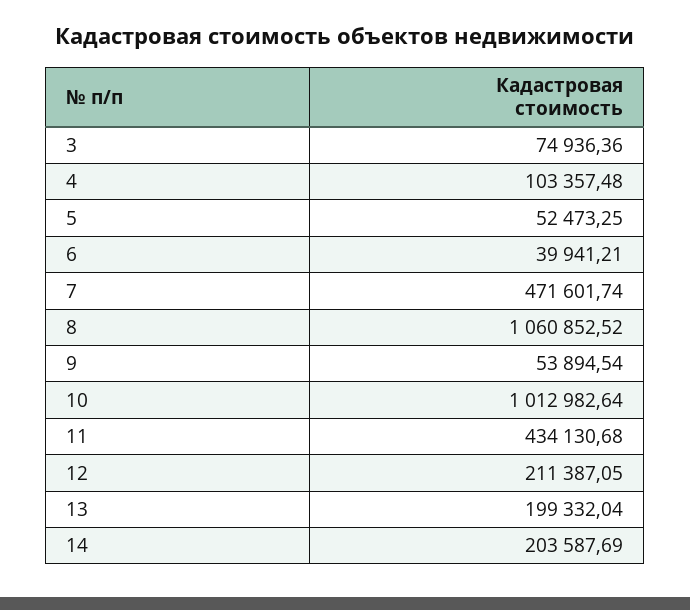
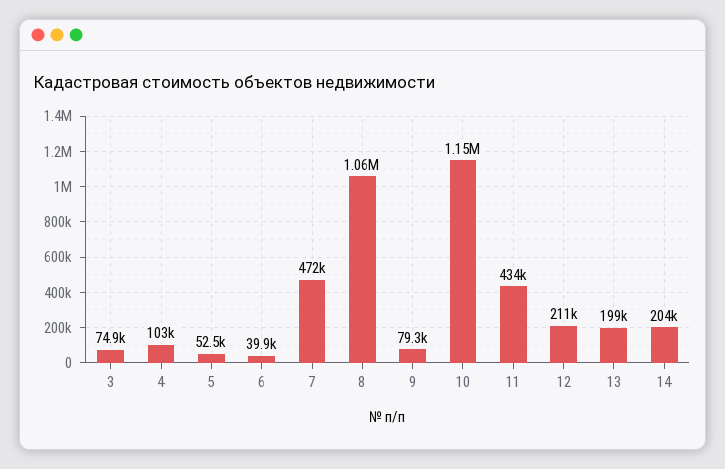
9: 53894.54 -> 79300
10: 1012982.64 -> 1150000

